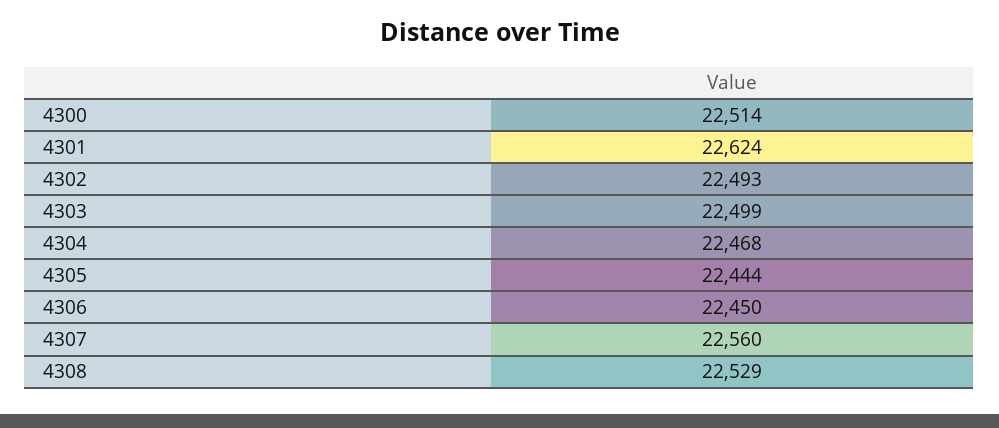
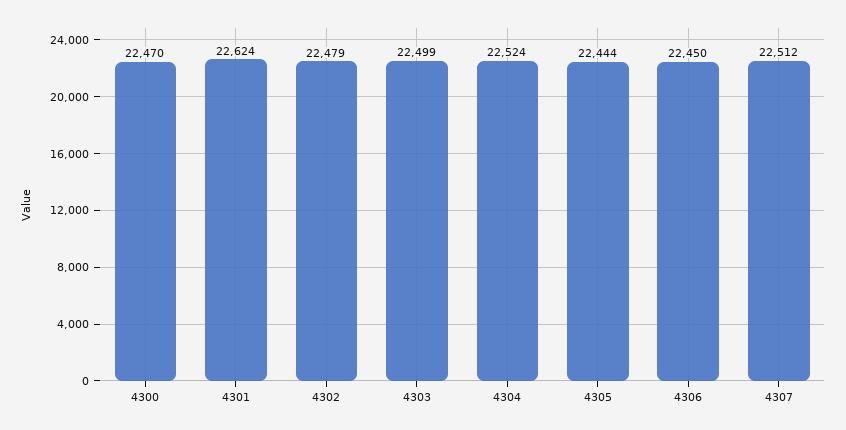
4300: 22514 -> 22470
4302: 22493 -> 22479
4304: 22468 -> 22524
4307: 22560 -> 22512
4308: 22529 -> none

